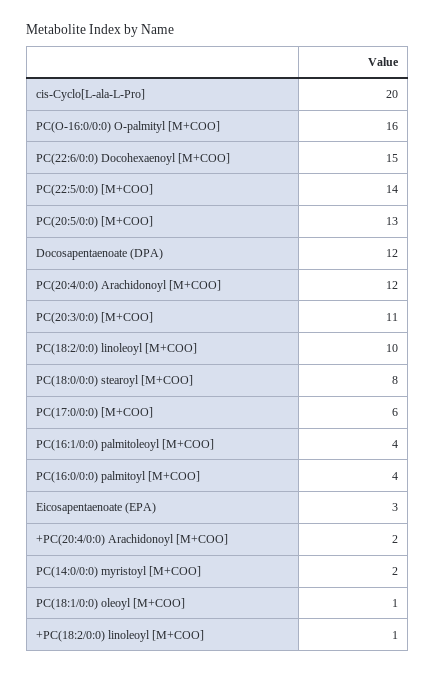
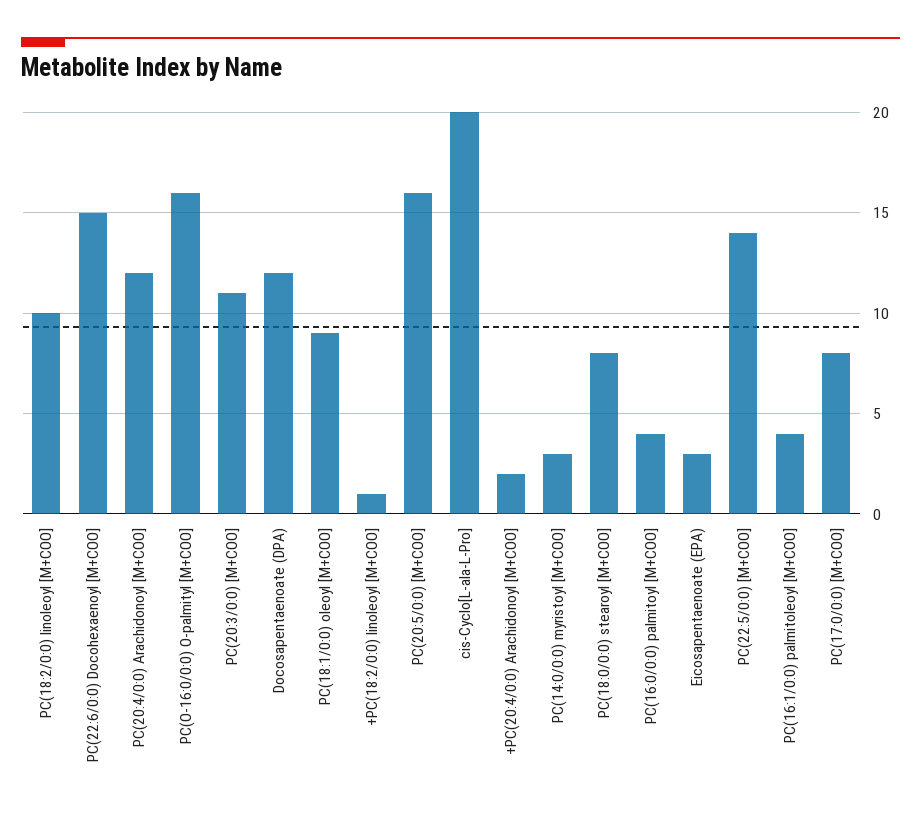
PC(20:5/0:0) [M+COO]: 13 -> 16
PC(17:0/0:0) [M+COO]: 6 -> 8
PC(14:0/0:0) myristoyl [M+COO]: 2 -> 3
PC(18:1/0:0) oleoyl [M+COO]: 1 -> 9

